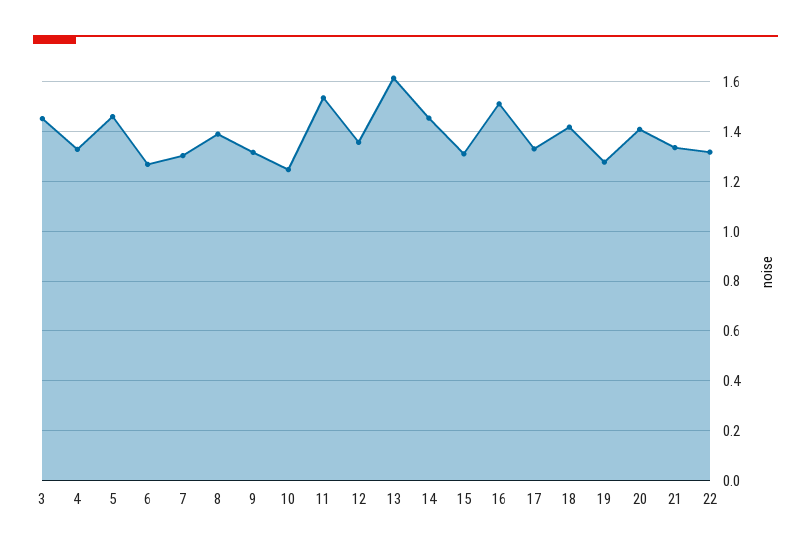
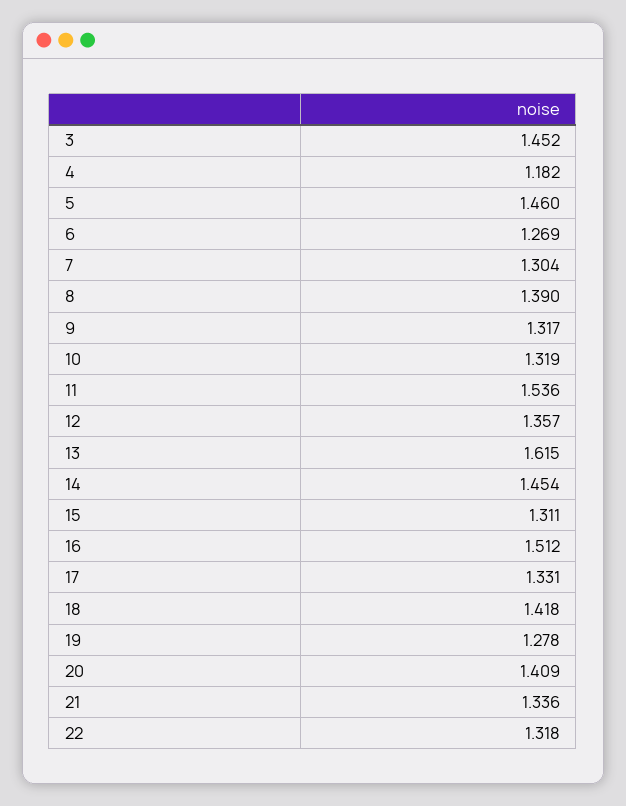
4: 1.325 -> 1.182
10: 1.25 -> 1.319

